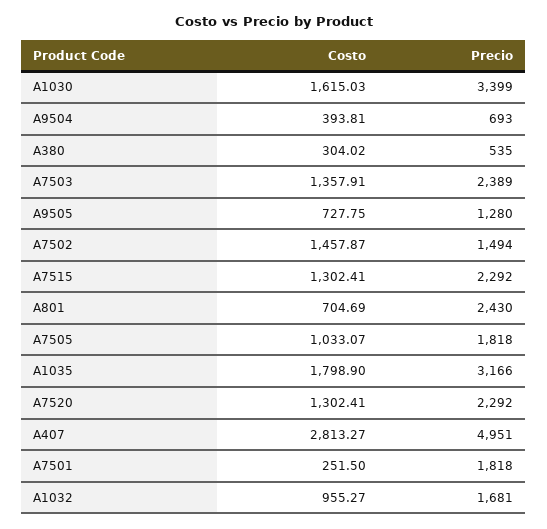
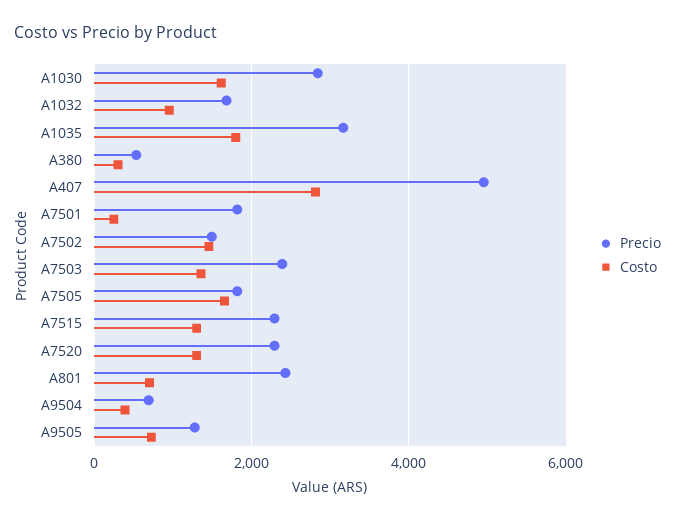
Precio, A1030: 3399 -> 2800
Costo, A7505: 1033.07 -> 1600

